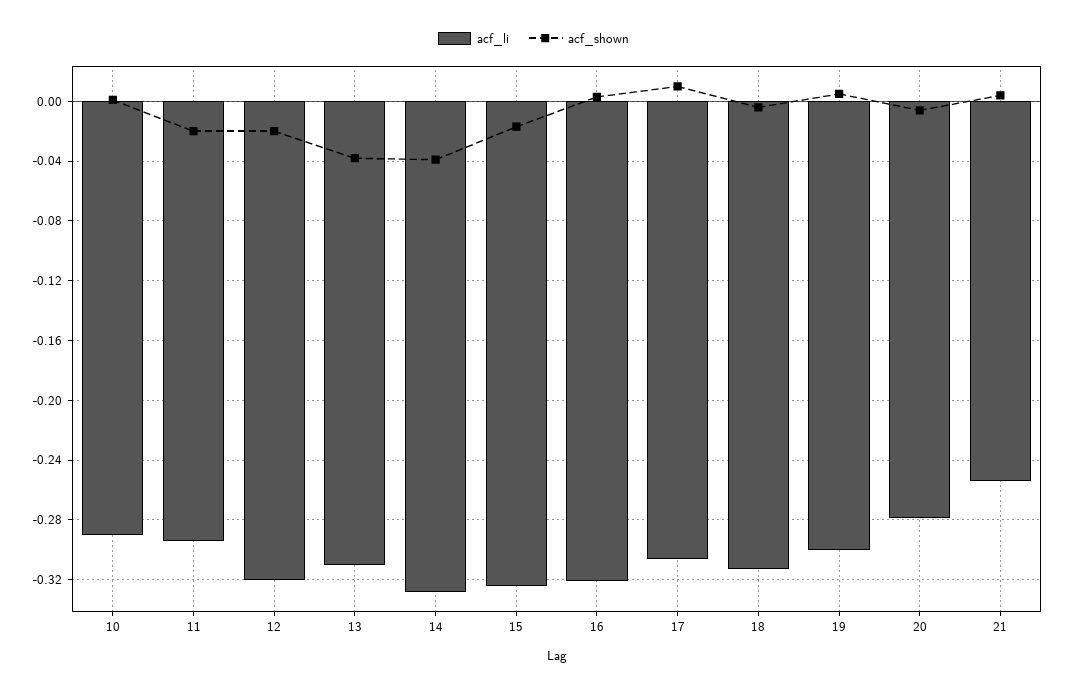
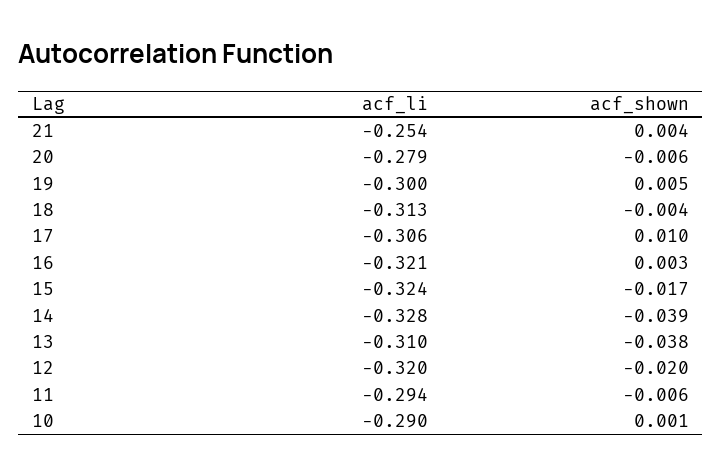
acf_shown, 11: -0.02 -> -0.006

